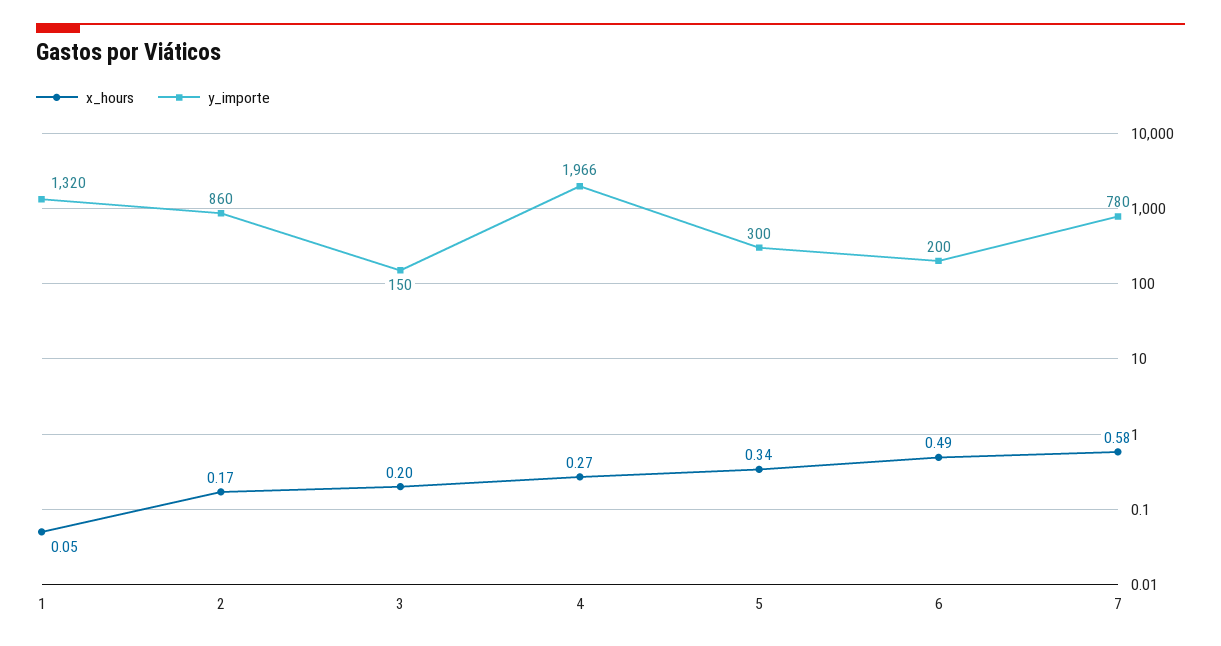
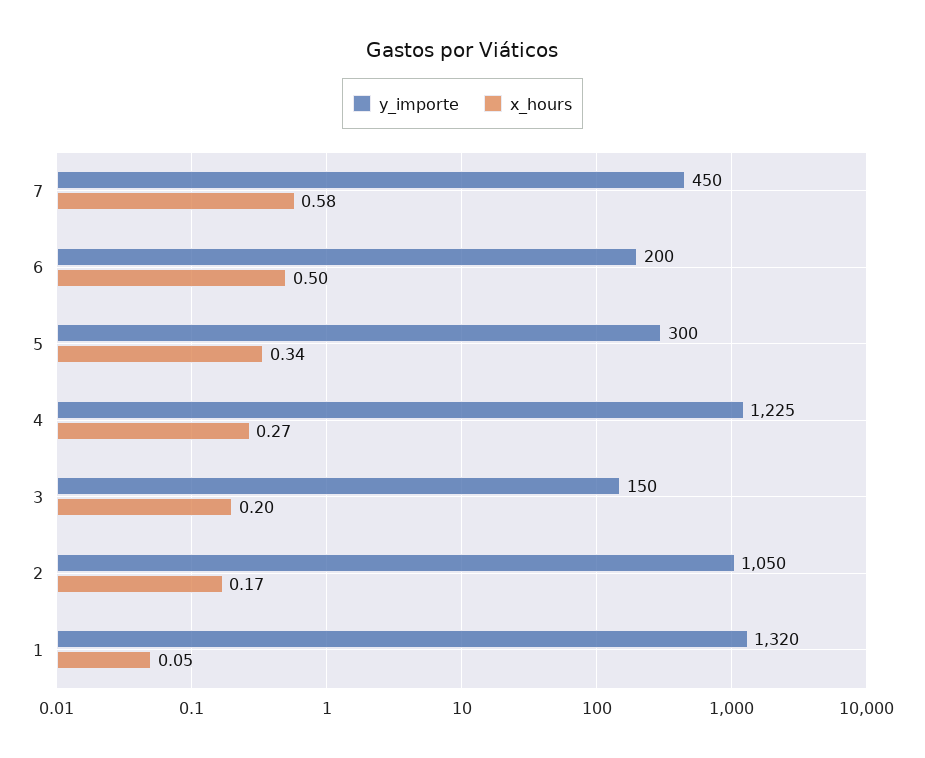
y_importe, 2: 860 -> 1050
y_importe, 4: 1966 -> 1225
x_hours, 6: 0.49 -> 0.5
y_importe, 7: 780 -> 450

